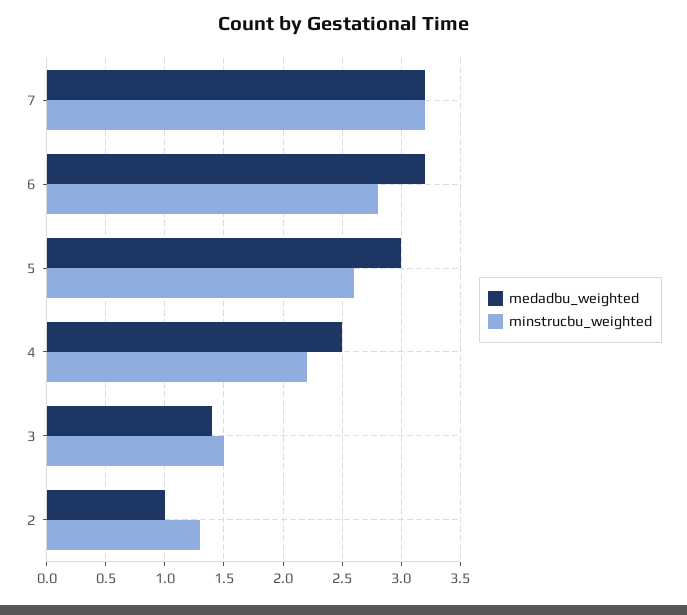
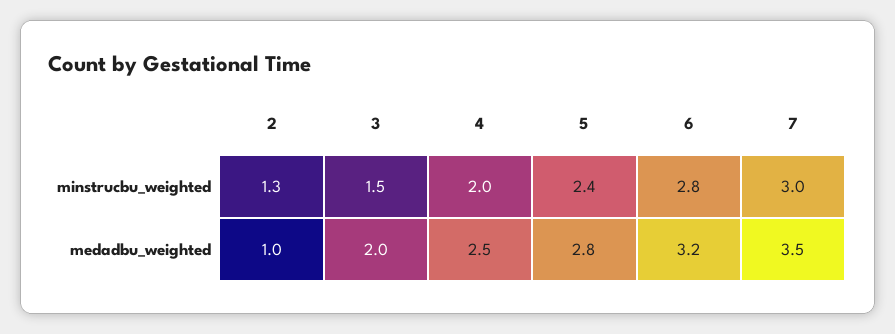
medadbu_weighted, 7: 3.2 -> 3.5
minstrucbu_weighted, 7: 3.2 -> 3
medadbu_weighted, 5: 3 -> 2.8
minstrucbu_weighted, 5: 2.6 -> 2.4
minstrucbu_weighted, 4: 2.2 -> 2
medadbu_weighted, 3: 1.4 -> 2

